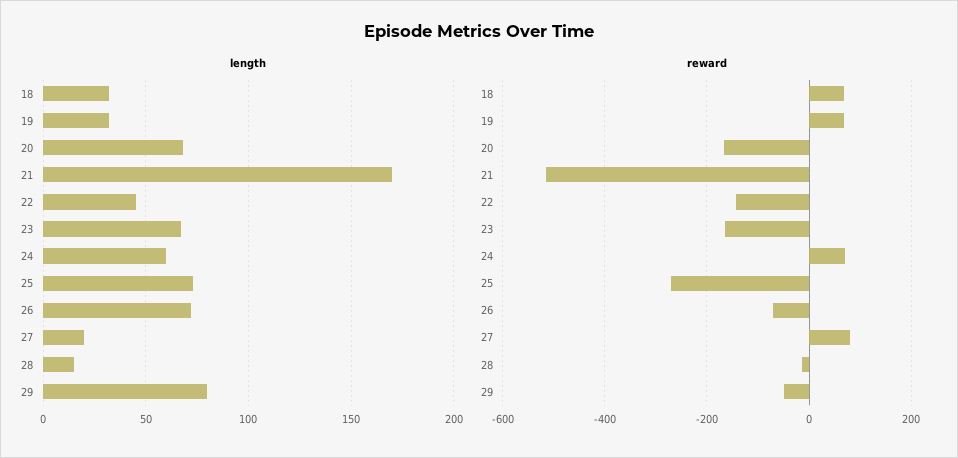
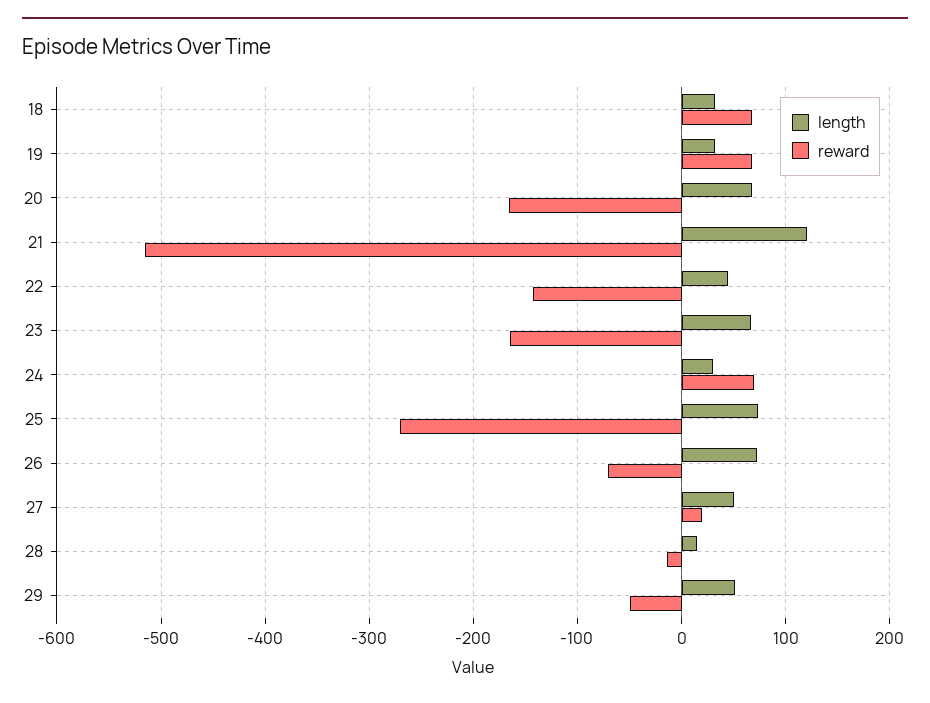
length, 21: 170 -> 120
length, 24: 60 -> 30
length, 27: 20 -> 50
length, 29: 80 -> 50
reward, 27: 80 -> 20

